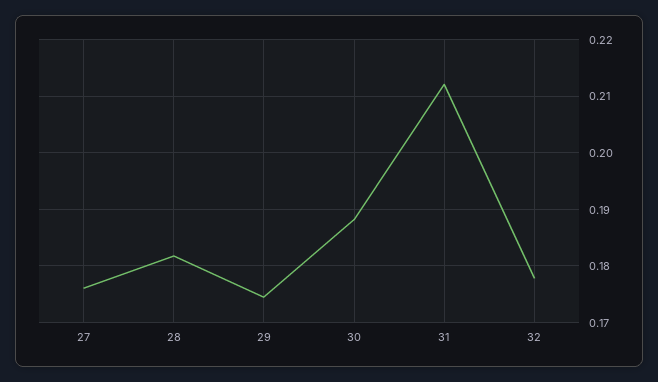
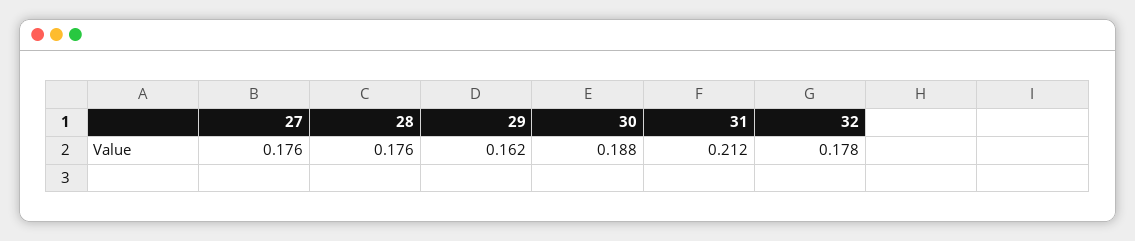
28: 0.182 -> 0.176
29: 0.174 -> 0.162

